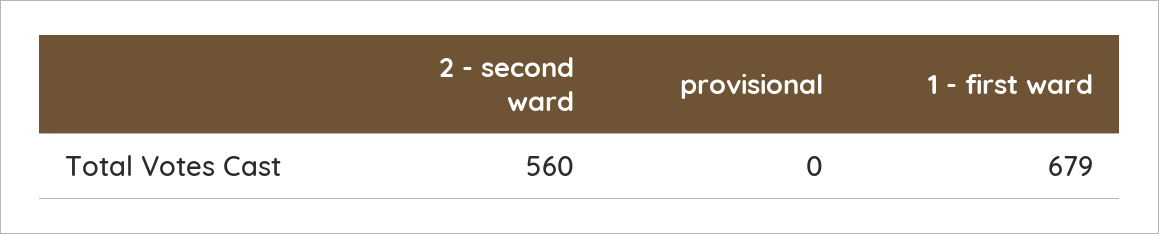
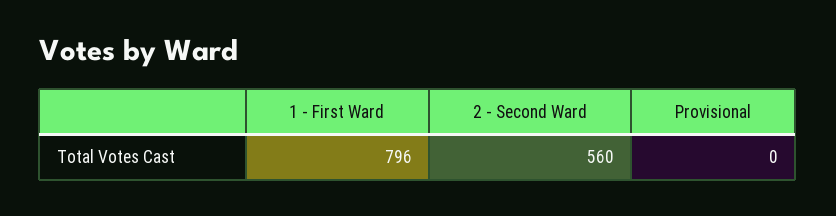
1 - first ward: 679 -> 796

